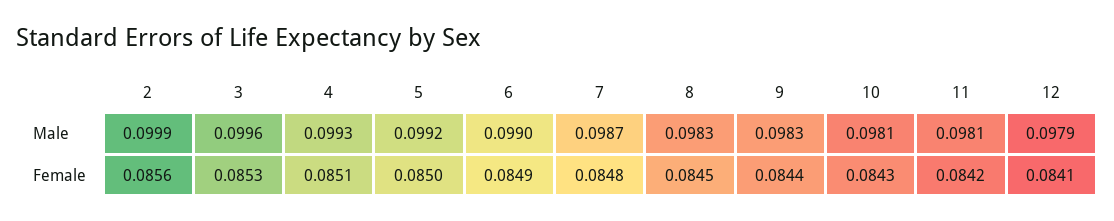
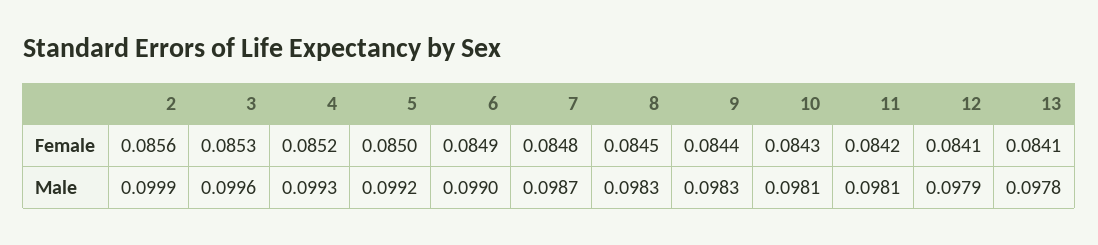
4, Female: 0.0851 -> 0.0852
13, Female: none -> 0.0841
13, Male: none -> 0.0978

